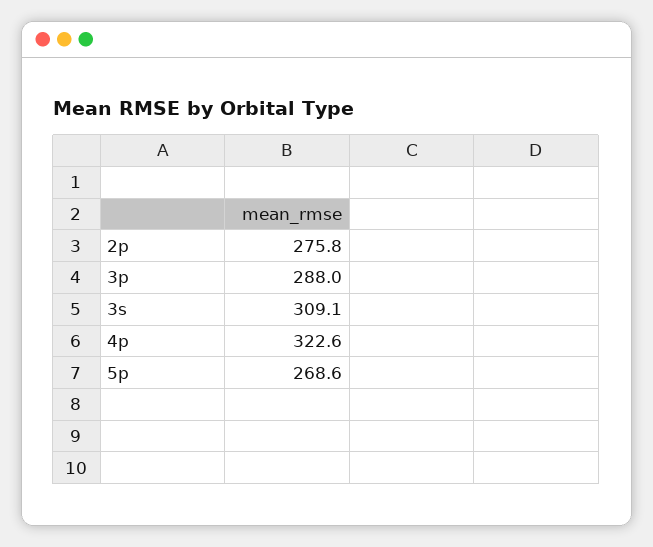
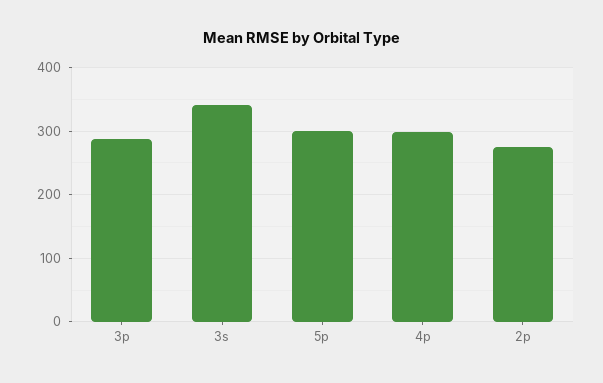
3s: 309.1 -> 340
4p: 322.6 -> 300
5p: 268.6 -> 300

